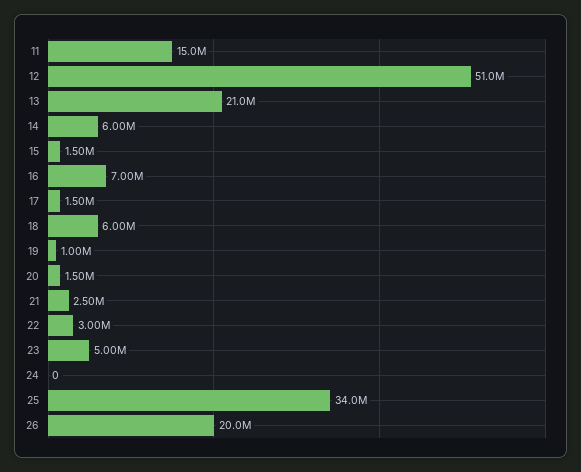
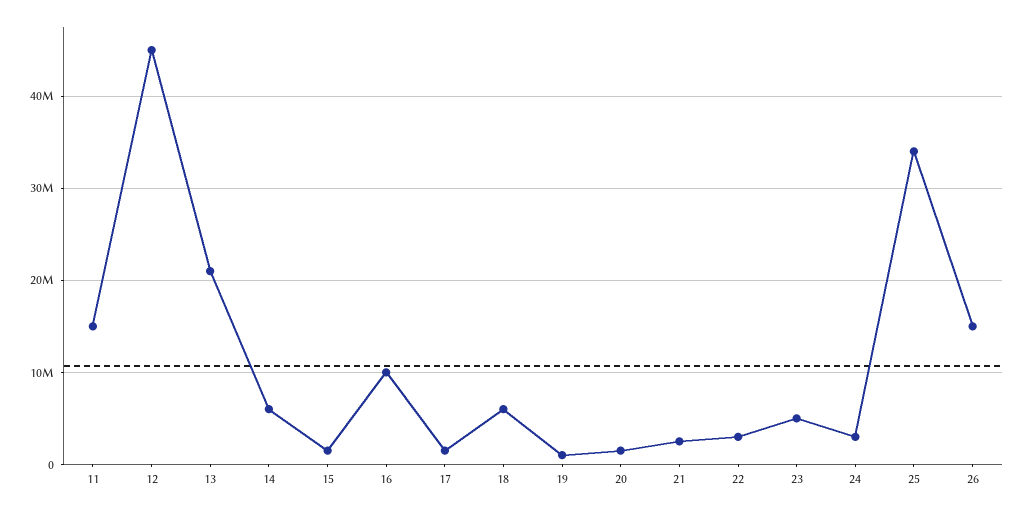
12: 51000000 -> 45000000
16: 7000000 -> 10000000
24: 0 -> 3000000
26: 20000000 -> 15000000

